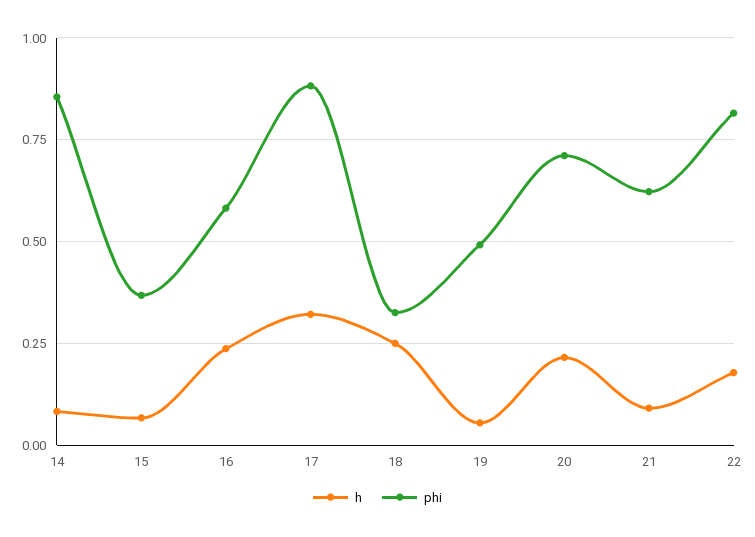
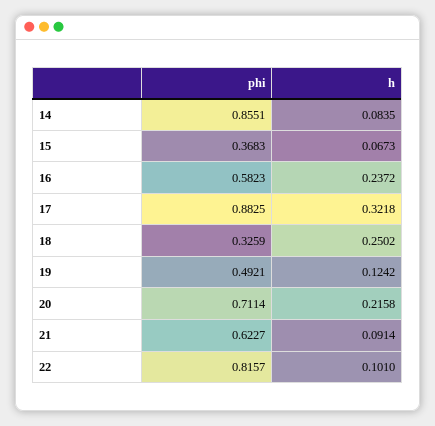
h, 19: 0.05 -> 0.1242
h, 22: 0.175 -> 0.101

